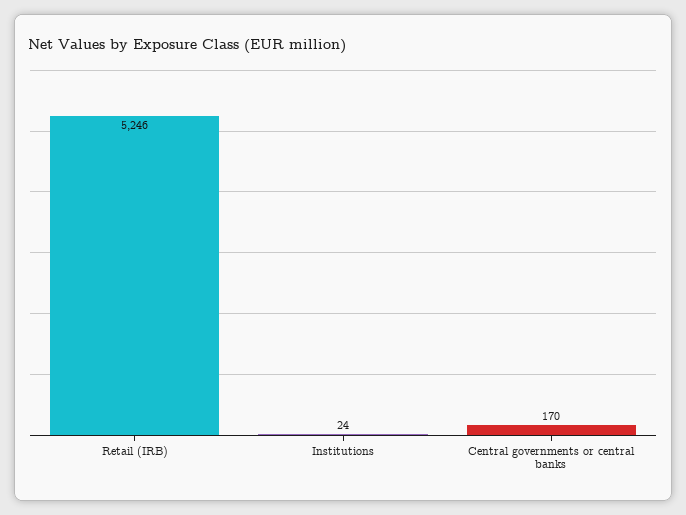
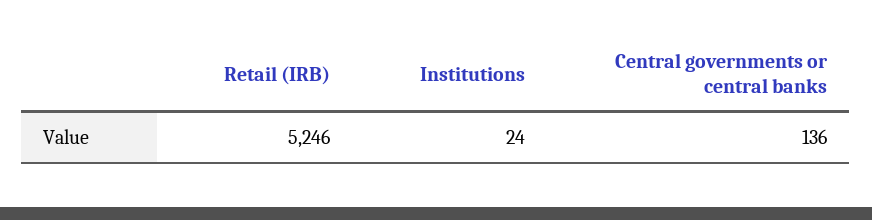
Central governments or central banks: 170 -> 136

